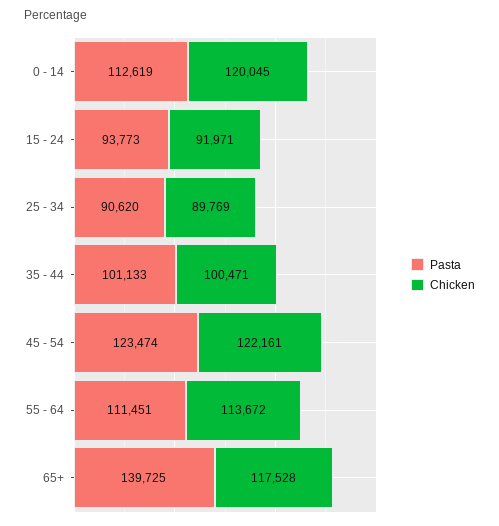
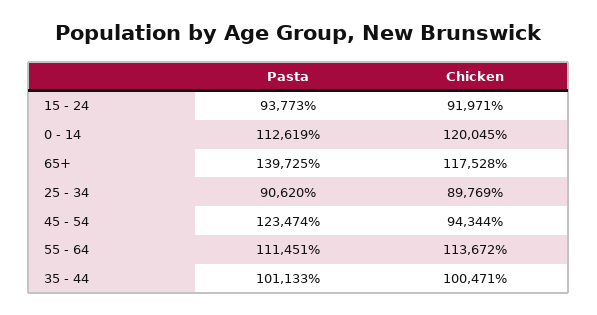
Chicken, 45 - 54: 122161 -> 94344

